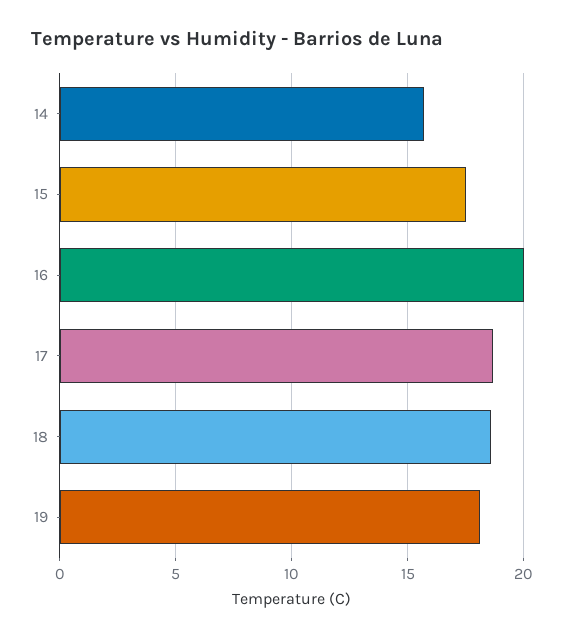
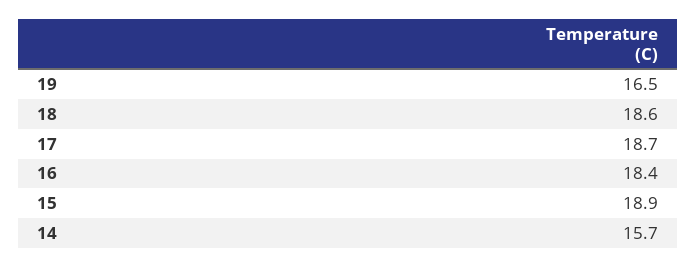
15: 17.5 -> 18.9
16: 20 -> 18.4
19: 18 -> 16.5

